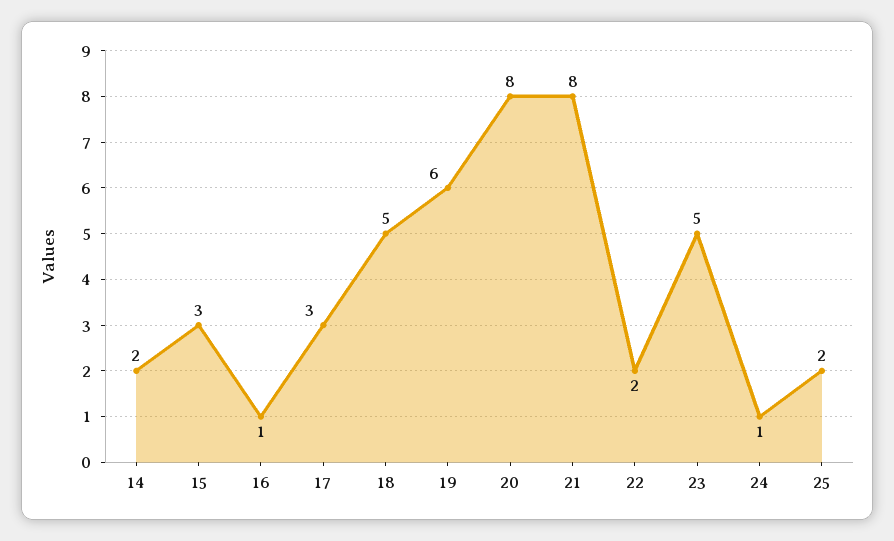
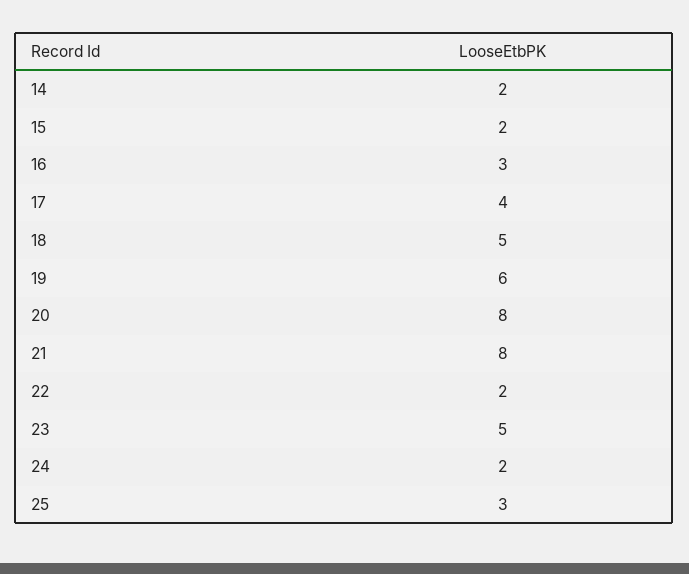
15: 3 -> 2
16: 1 -> 3
17: 3 -> 4
24: 1 -> 2
25: 2 -> 3

